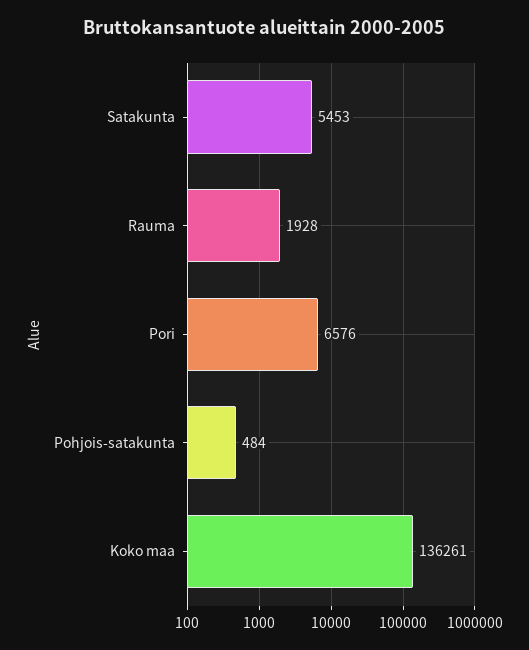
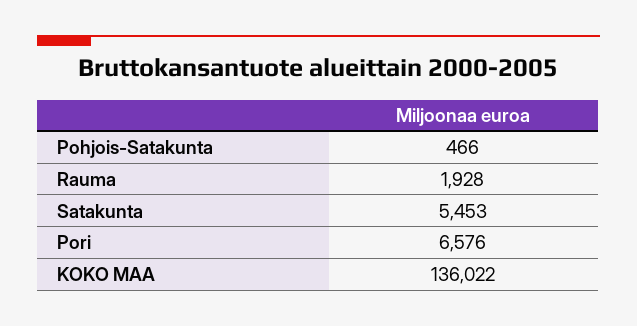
Pohjois-satakunta: 484 -> 466
Koko maa: 136261 -> 136022

